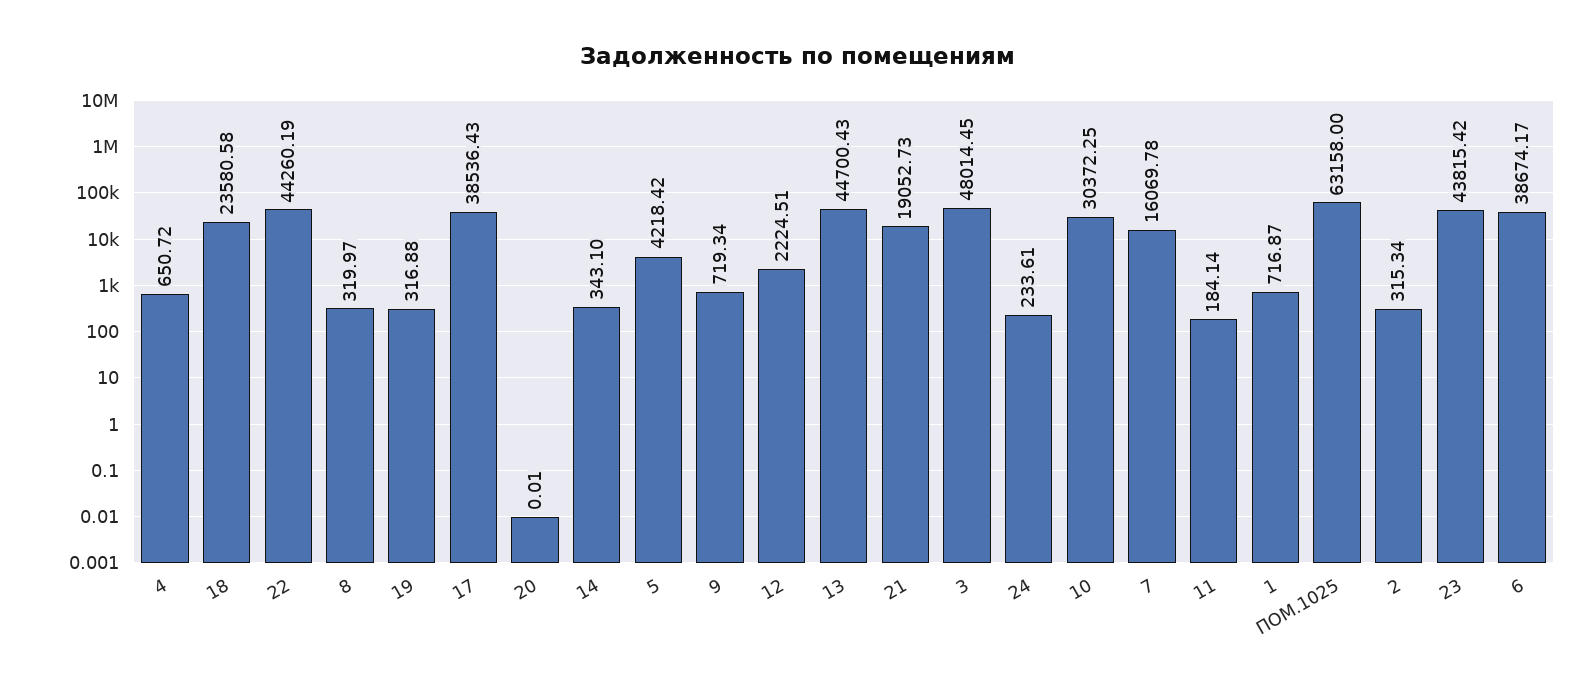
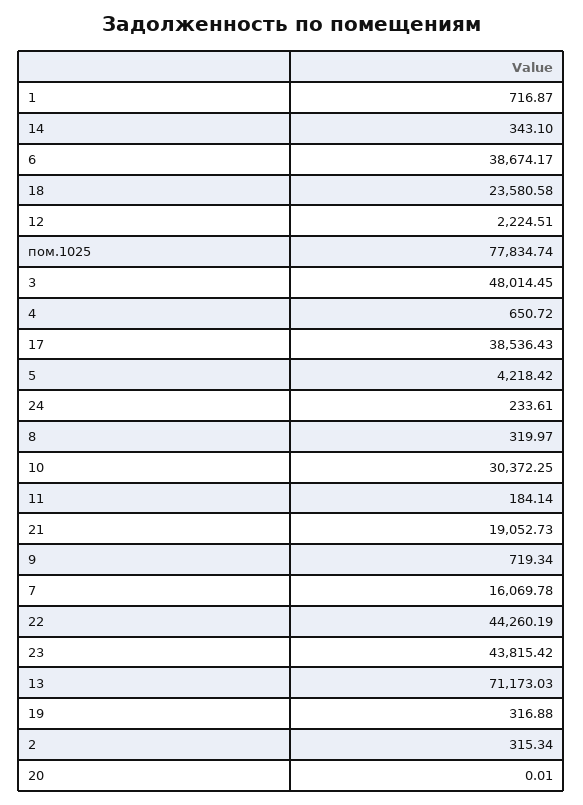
13: 44700.43 -> 71173.03
ПОМ.1025: 63158 -> 77834.74

